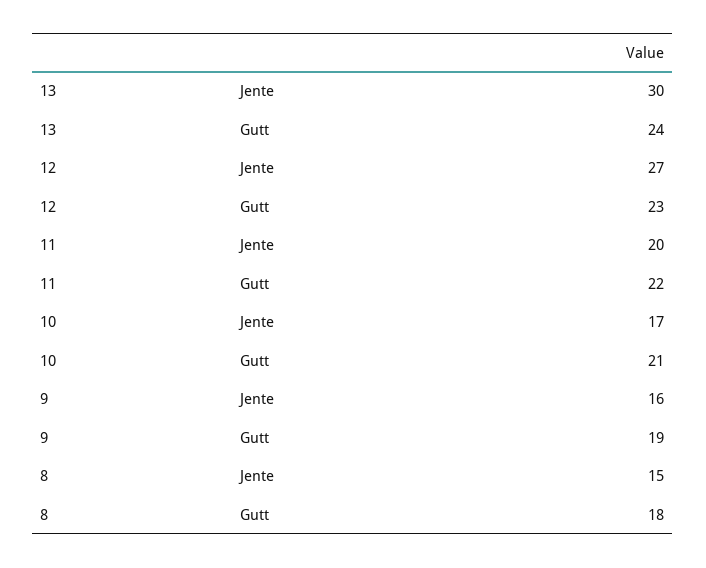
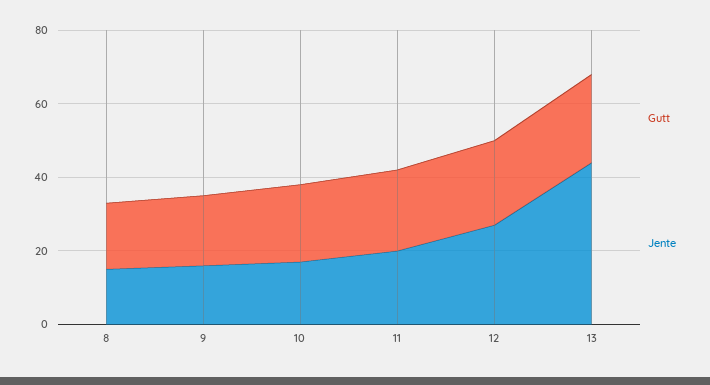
Jente, 13: 30 -> 45

